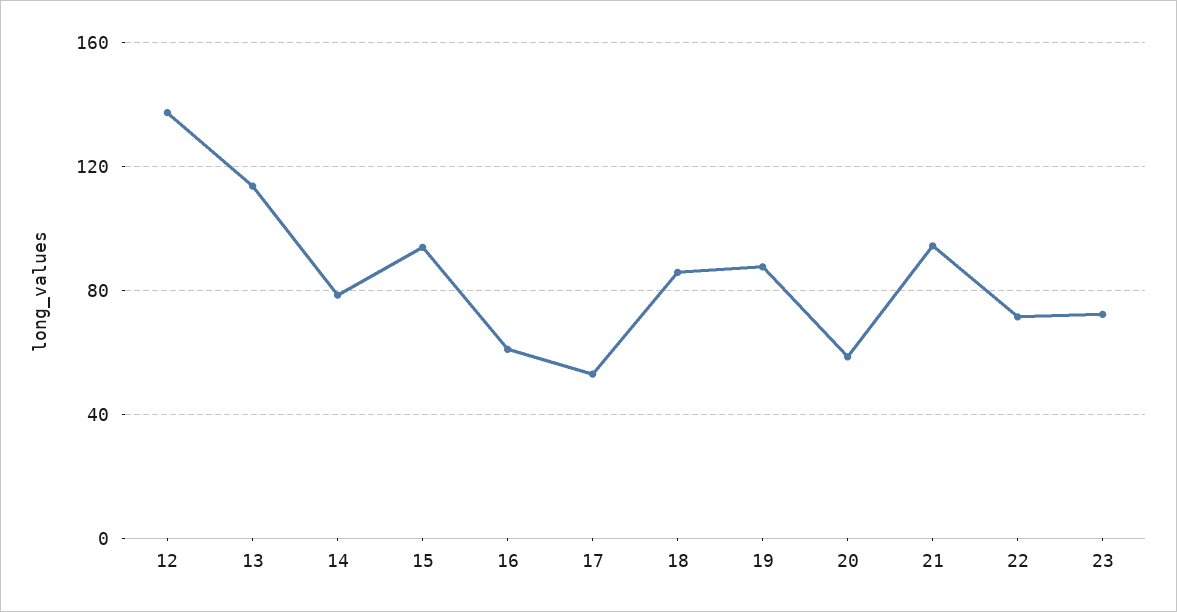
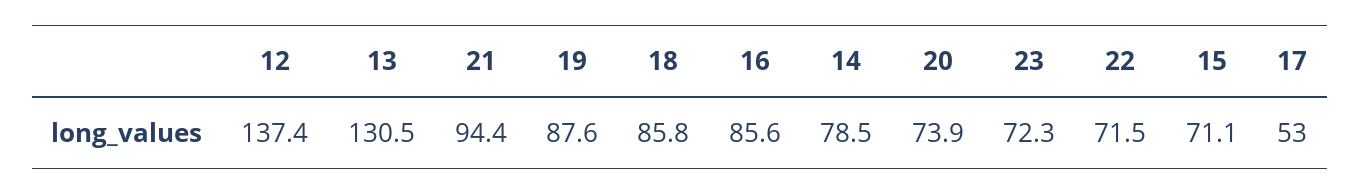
13: 115 -> 130.5
15: 95 -> 71.1
16: 60 -> 85.6
20: 60 -> 73.9

